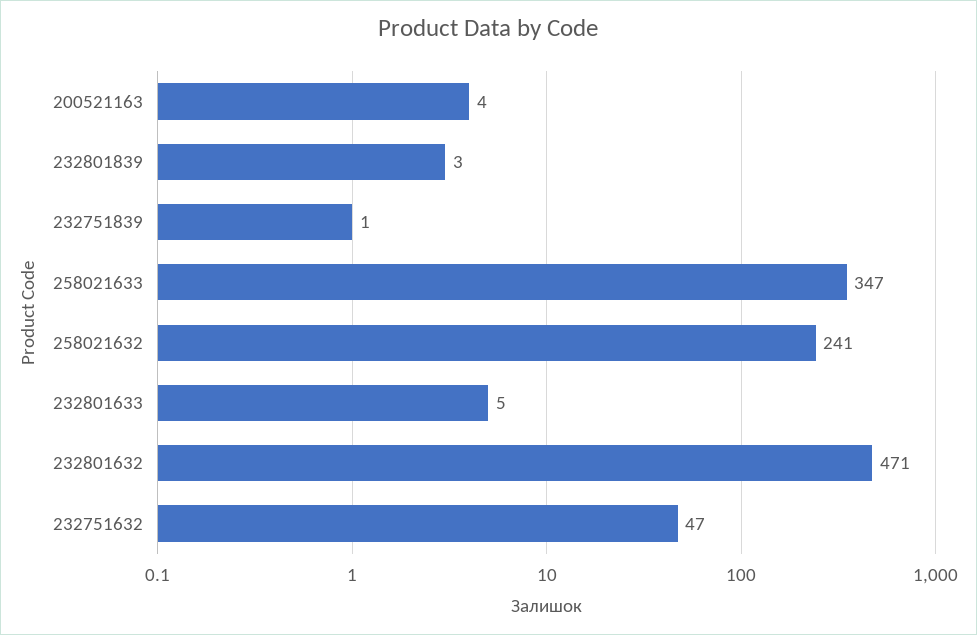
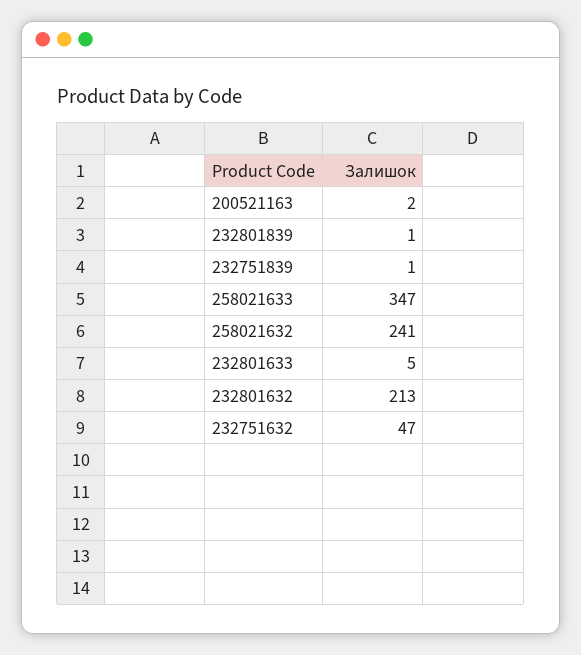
200521163: 4 -> 2
232801839: 3 -> 1
232801632: 471 -> 213

